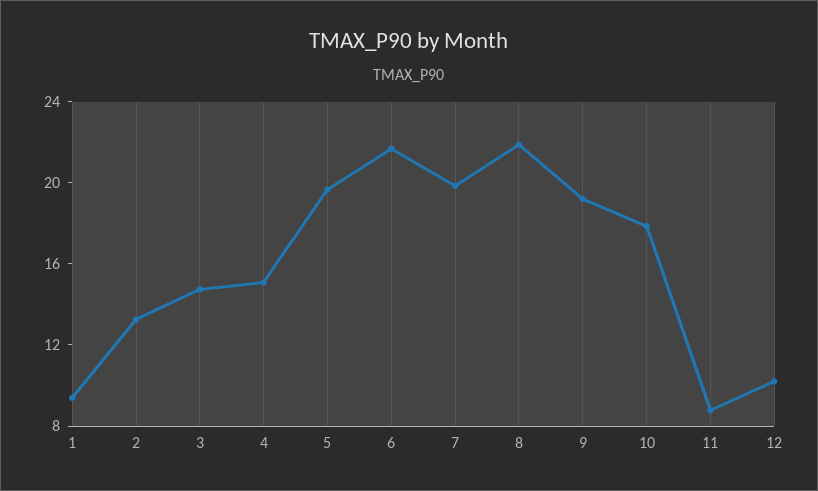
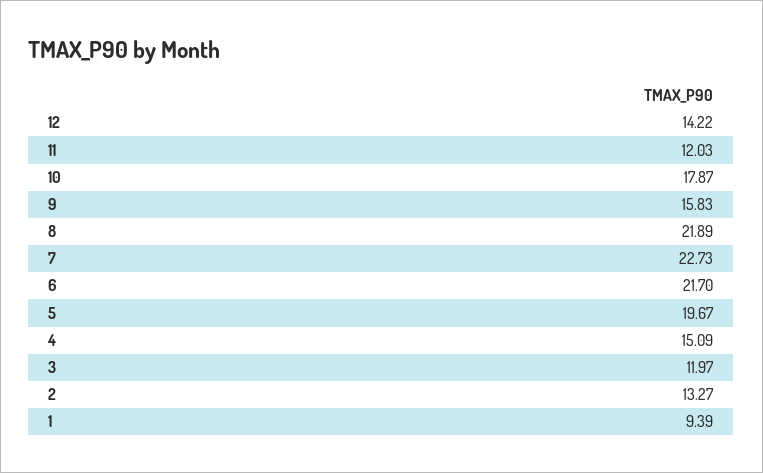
3: 15 -> 11.97
7: 20 -> 22.73
9: 19 -> 15.83
11: 9 -> 12.03
12: 10 -> 14.22

